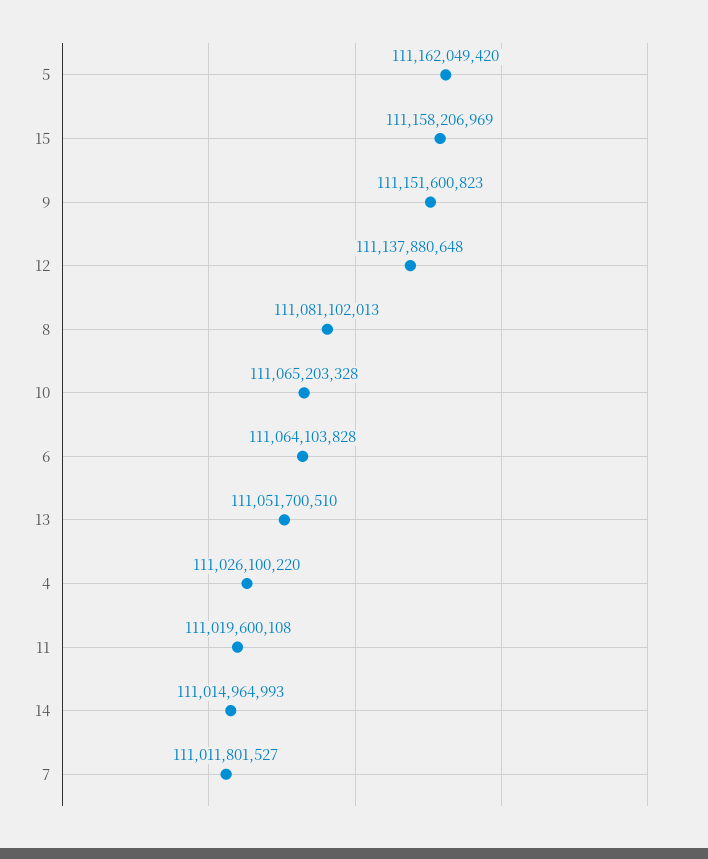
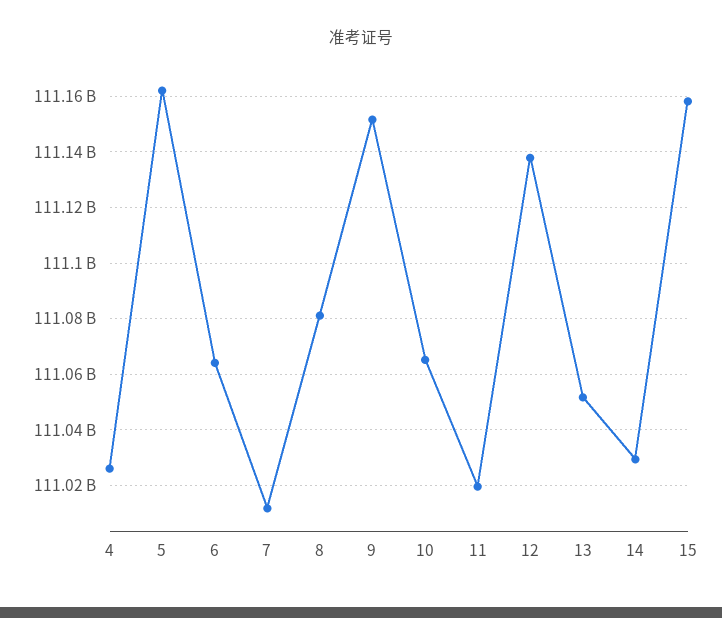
14: 111014964993 -> 111030000000

